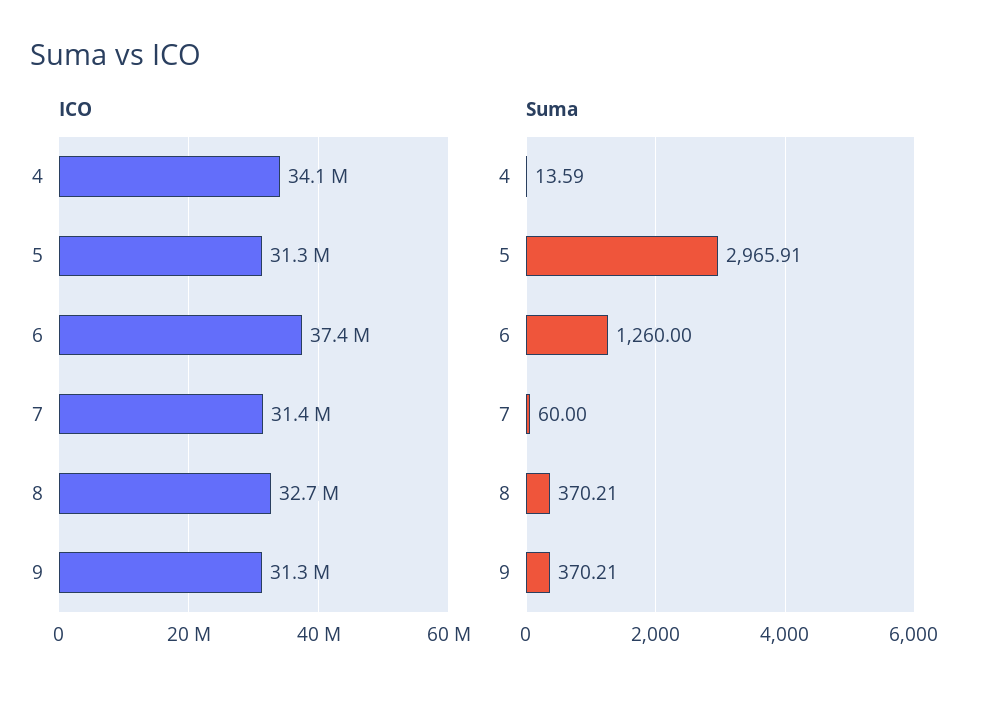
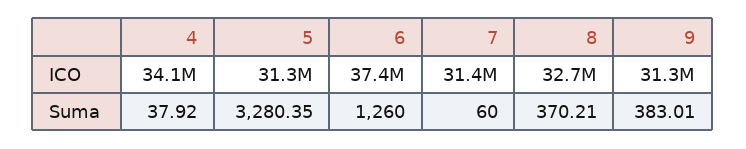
Suma, 4: 13.59 -> 37.92
Suma, 5: 2965.91 -> 3280.35
Suma, 9: 370.21 -> 383.01

